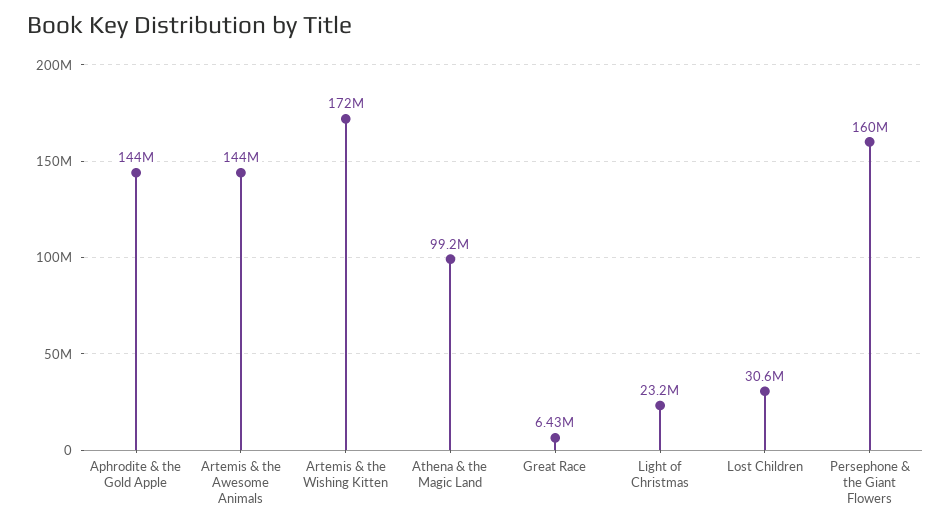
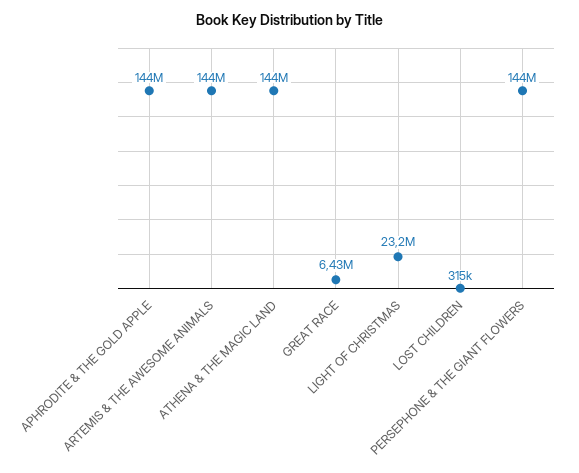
Artemis & the Wishing Kitten: 172000000 -> none
Athena & the Magic Land: 99200000 -> 144000000
Lost Children: 30600000 -> 315000
Persephone & the Giant Flowers: 160000000 -> 144000000

